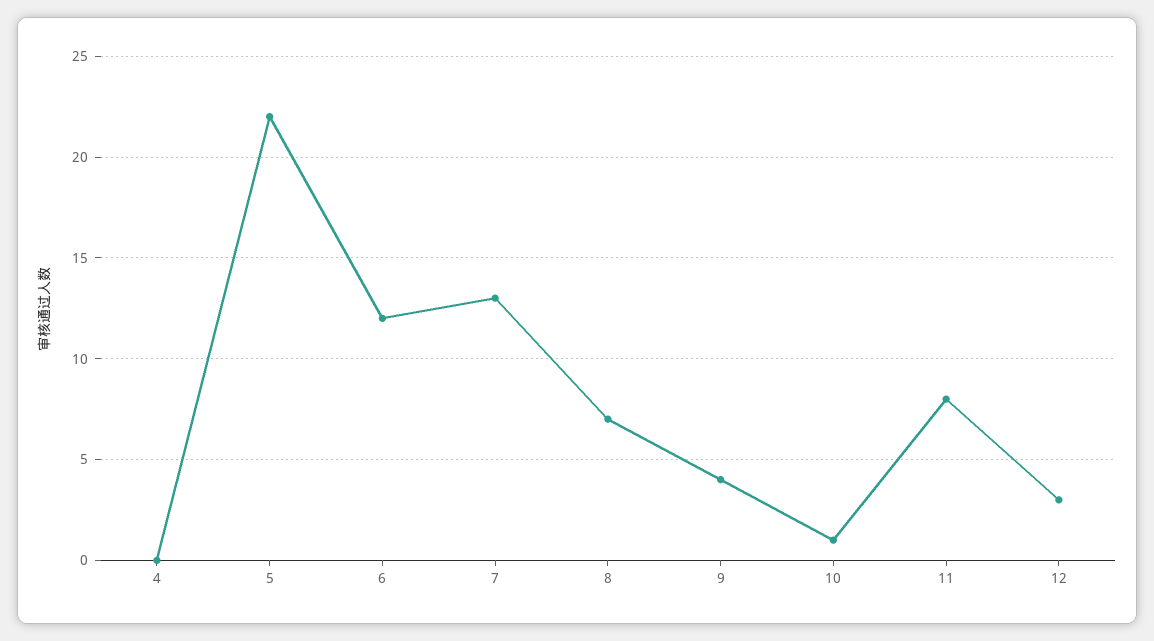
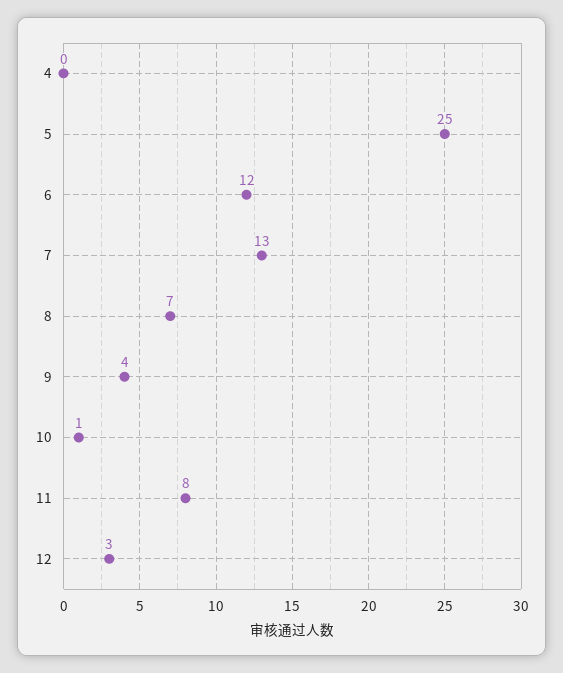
5: 22 -> 25

